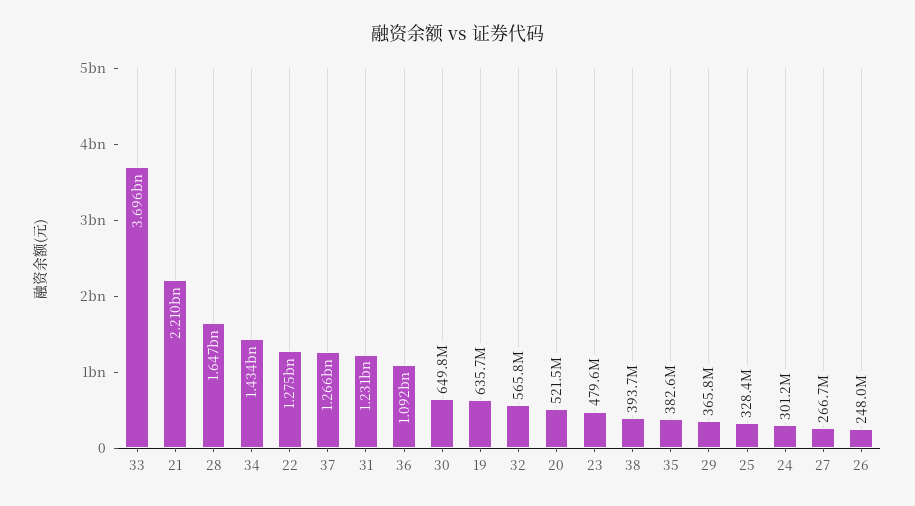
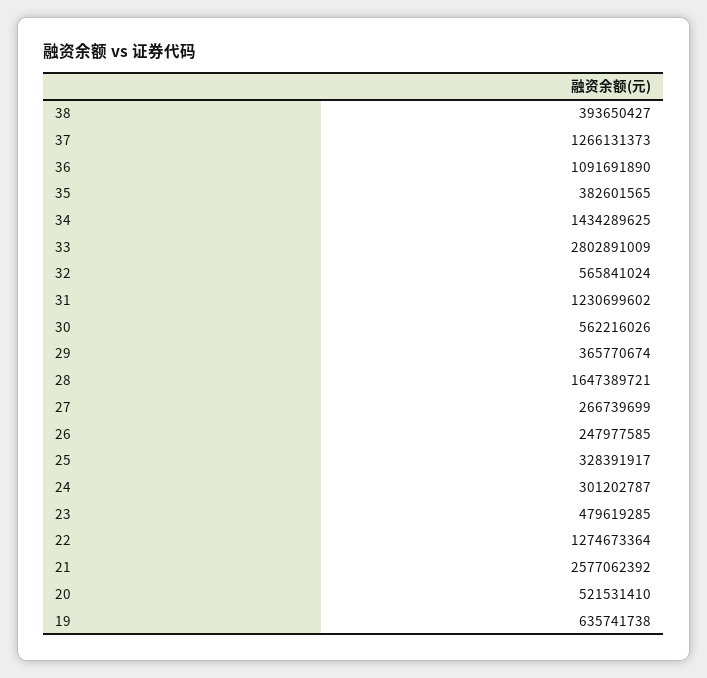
33: 3696000000 -> 2802891009
21: 2210000000 -> 2577062392
30: 649800000 -> 562216026

